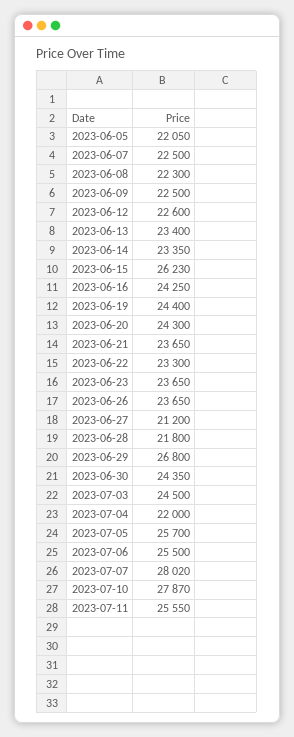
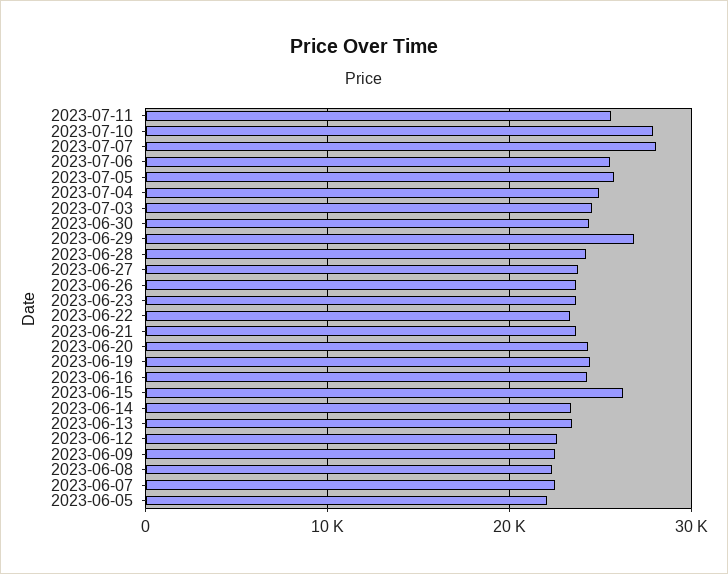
2023-06-27: 21200 -> 24000
2023-06-28: 21800 -> 24000
2023-07-04: 22000 -> 25000

